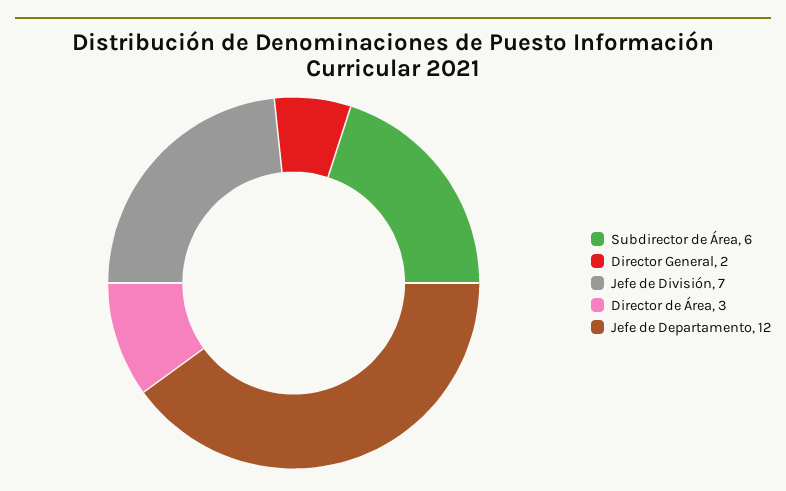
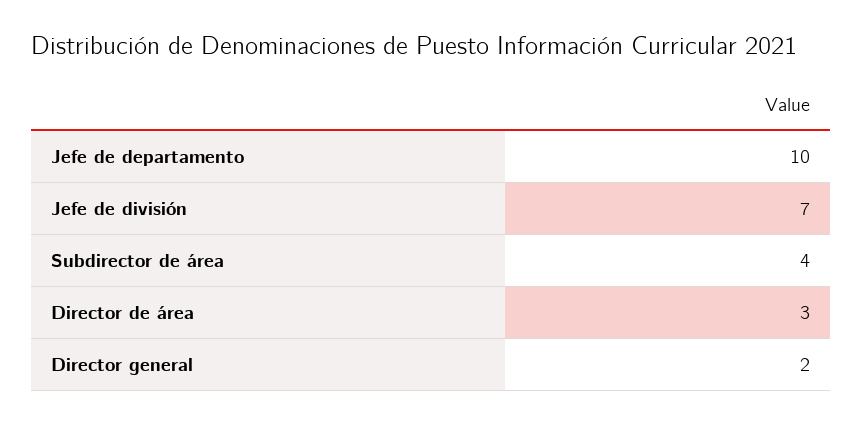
Subdirector de Área: 6 -> 4
Jefe de Departamento: 12 -> 10

